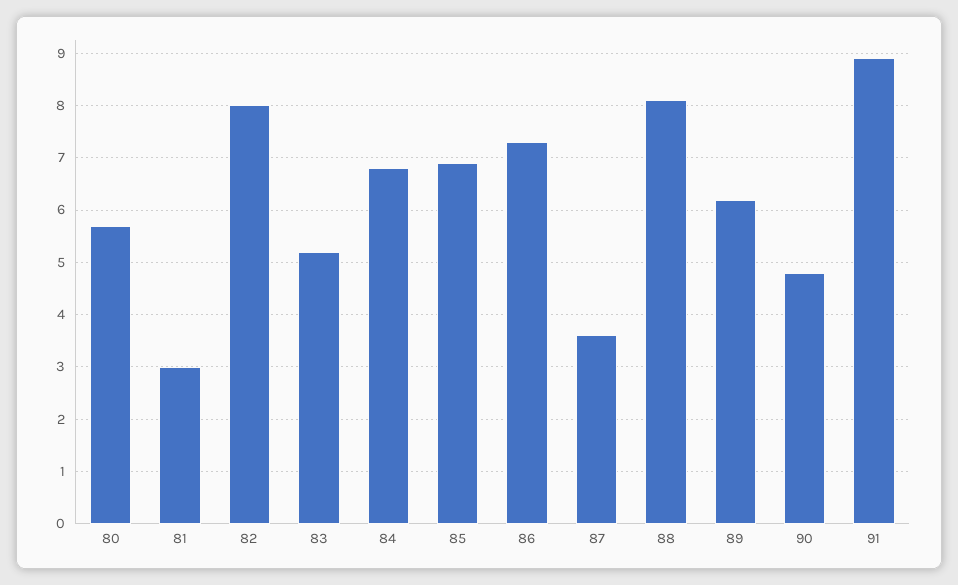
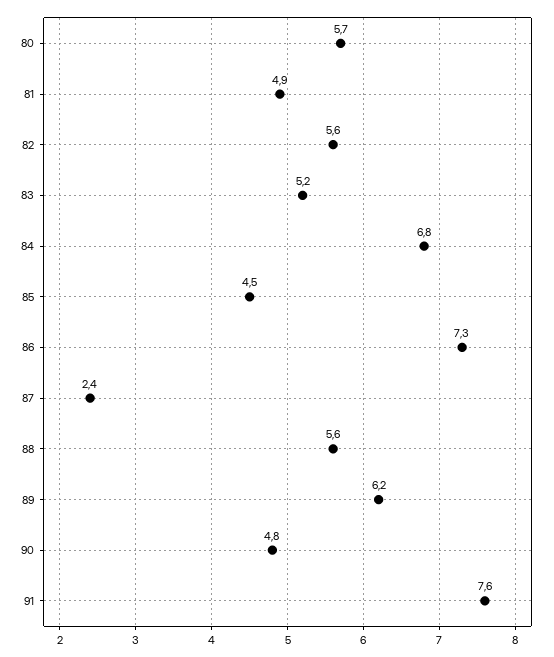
81: 3 -> 4.9
82: 8 -> 5.6
85: 7 -> 4.5
87: 3.5 -> 2.4
88: 8 -> 5.6
91: 9 -> 7.6

